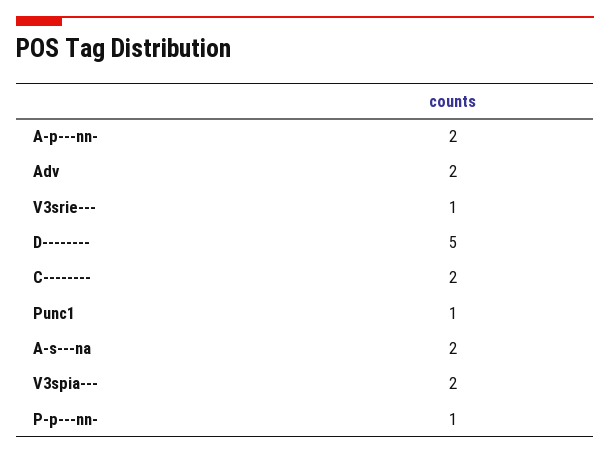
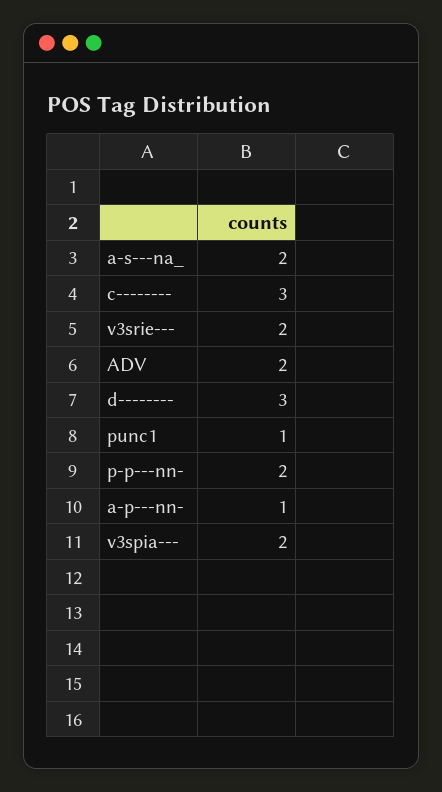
A-p---nn-: 2 -> 1
V3srie---: 1 -> 2
D--------: 5 -> 3
C--------: 2 -> 3
P-p---nn-: 1 -> 2

